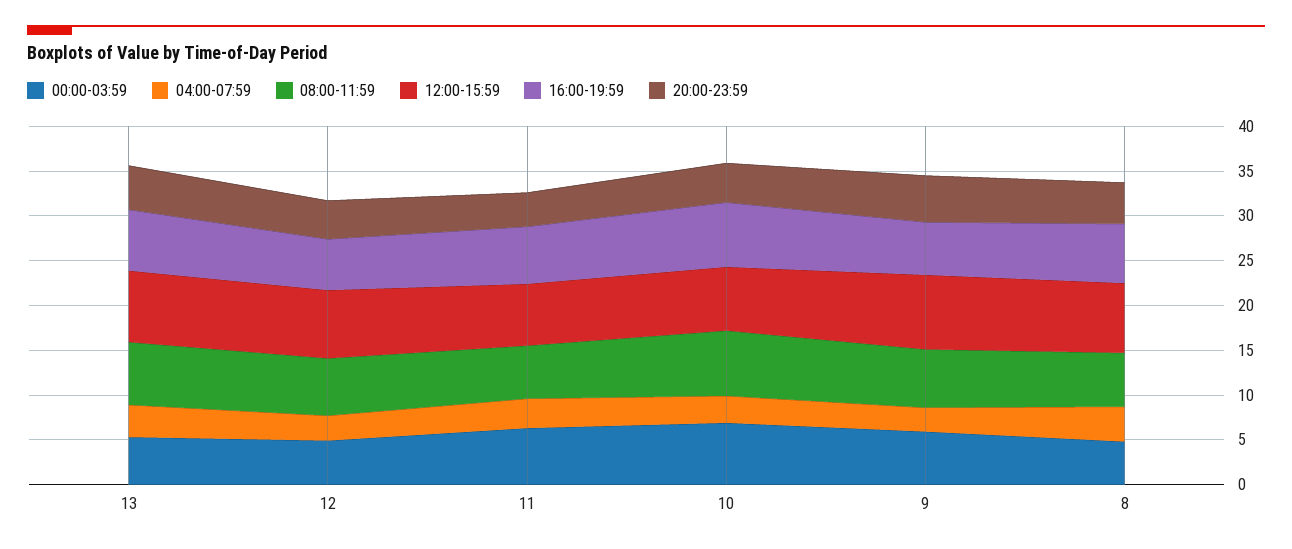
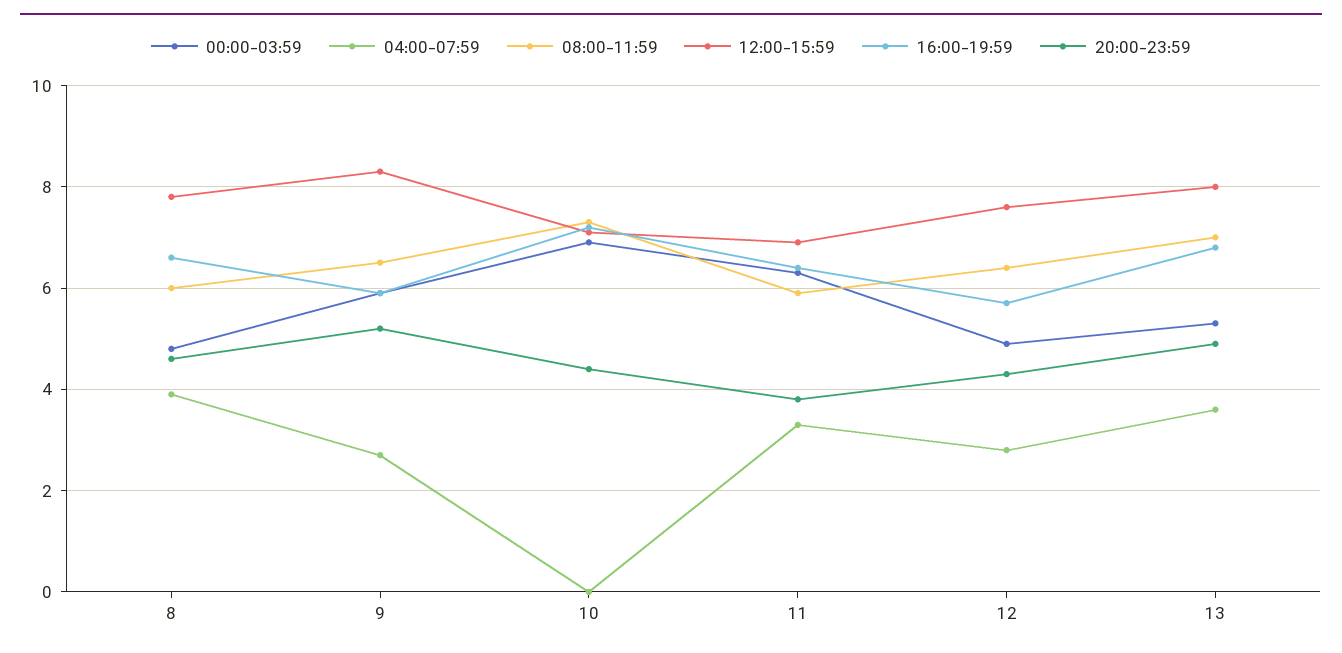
04:00-07:59, 10: 3 -> 0

